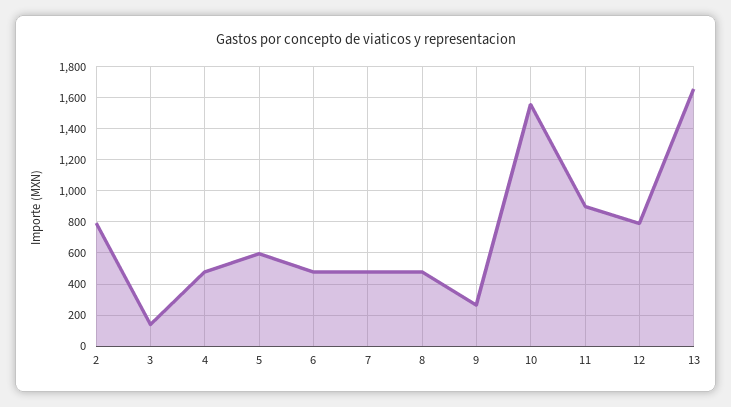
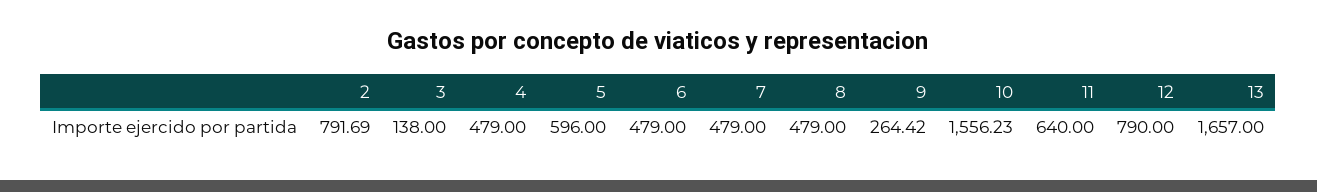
11: 900 -> 640

